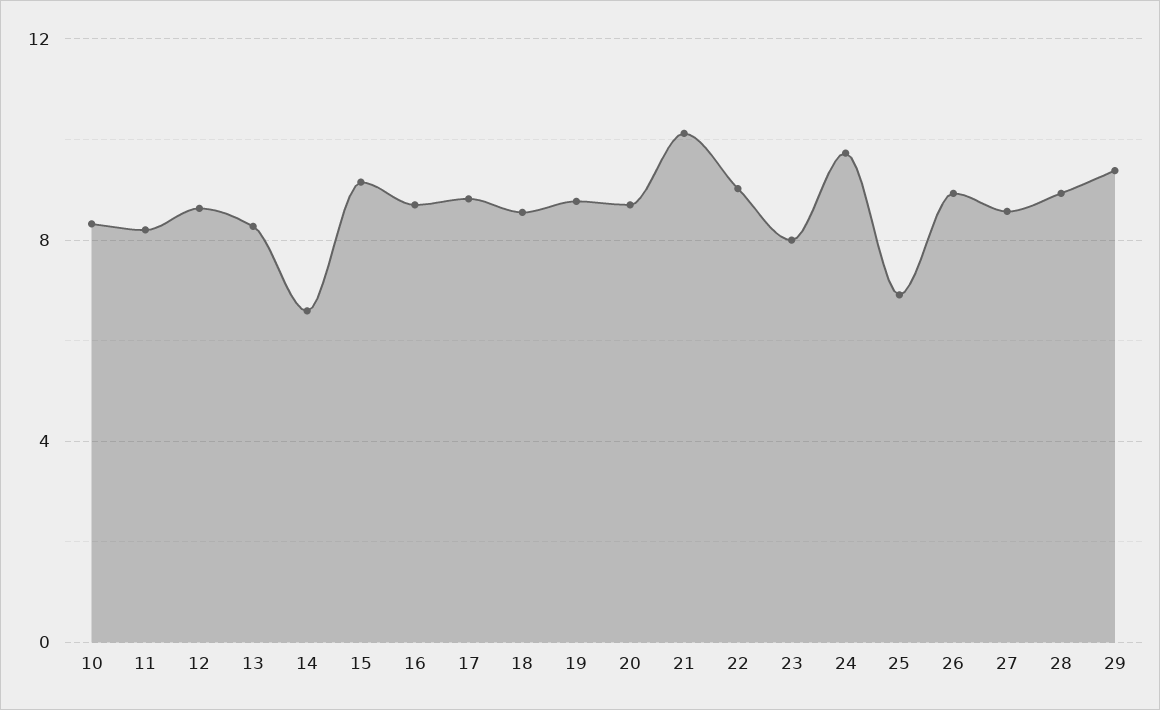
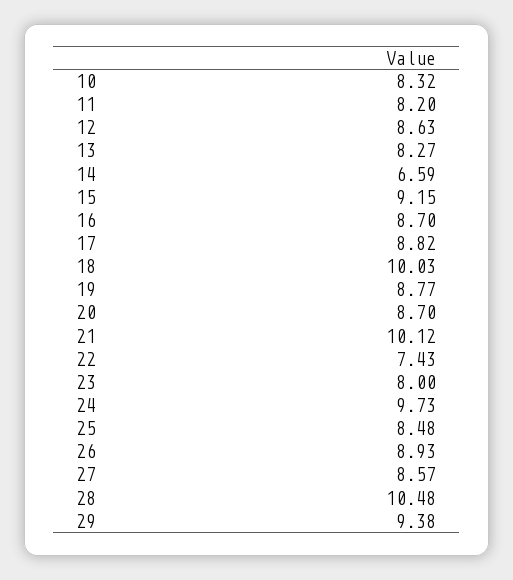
18: 8.5 -> 10.03
22: 9 -> 7.43
25: 7 -> 8.48
28: 9 -> 10.48

